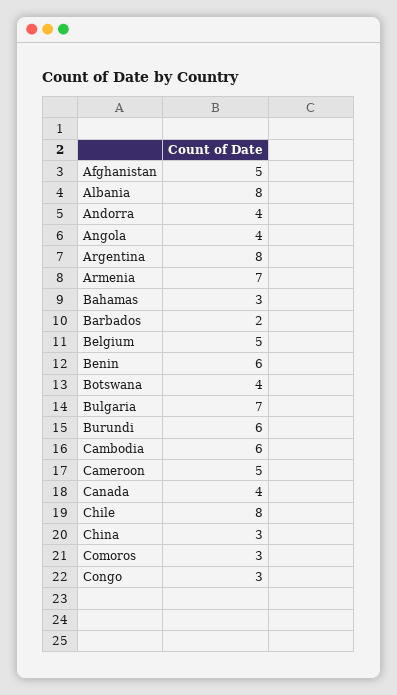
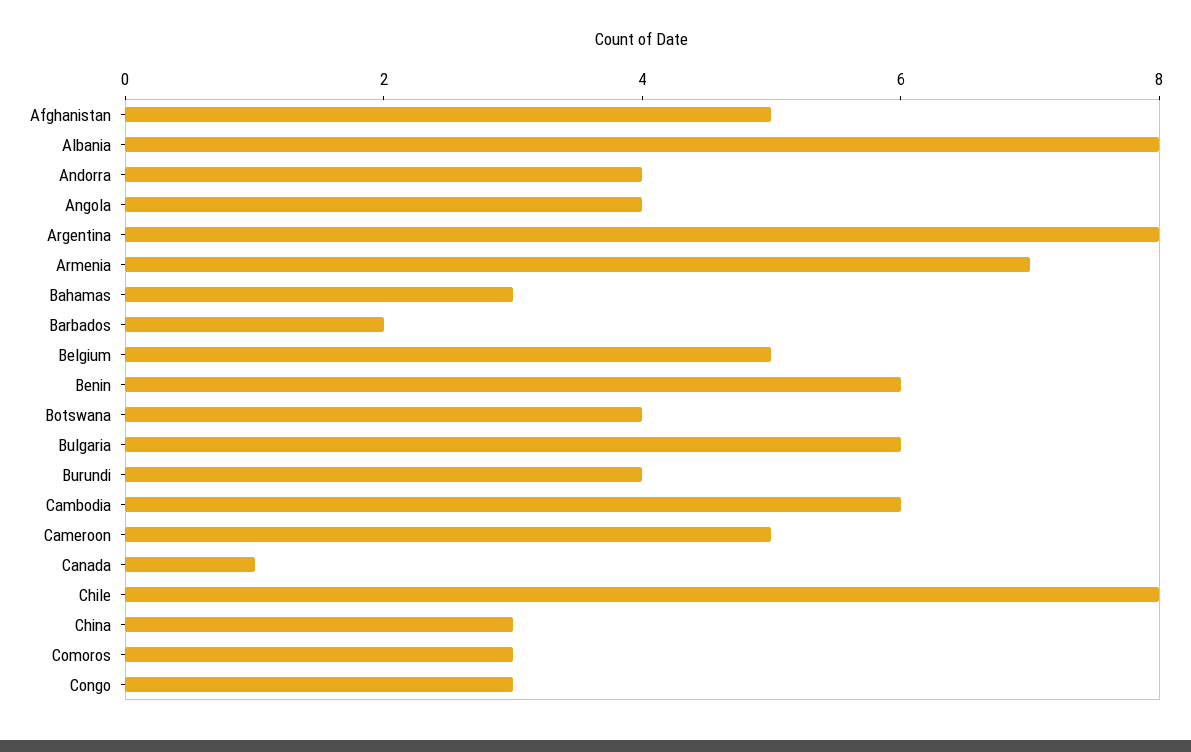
Bulgaria: 7 -> 6
Burundi: 6 -> 4
Canada: 4 -> 1

